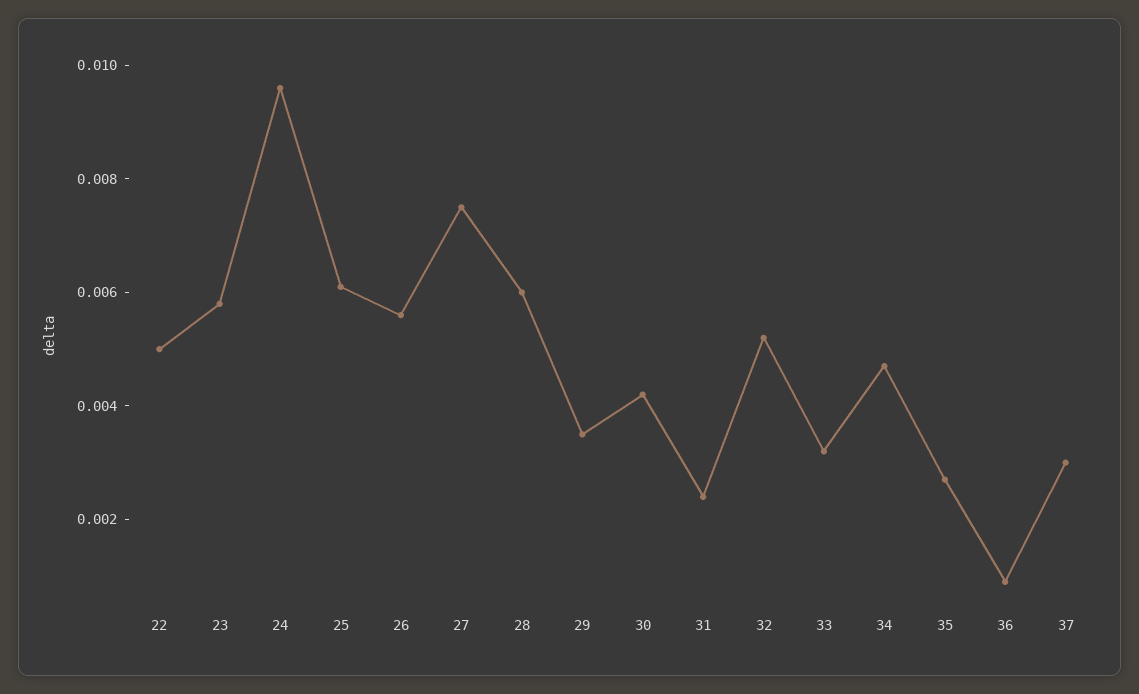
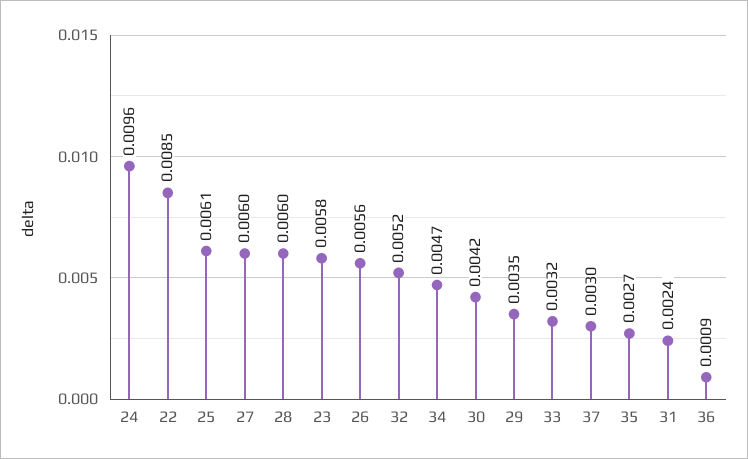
22: 0.005 -> 0.0085
27: 0.0075 -> 0.006

